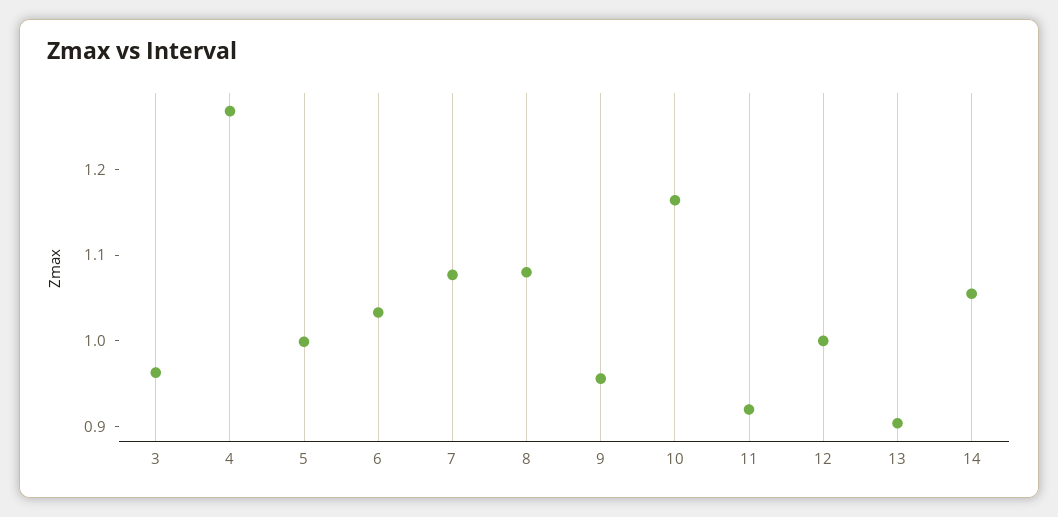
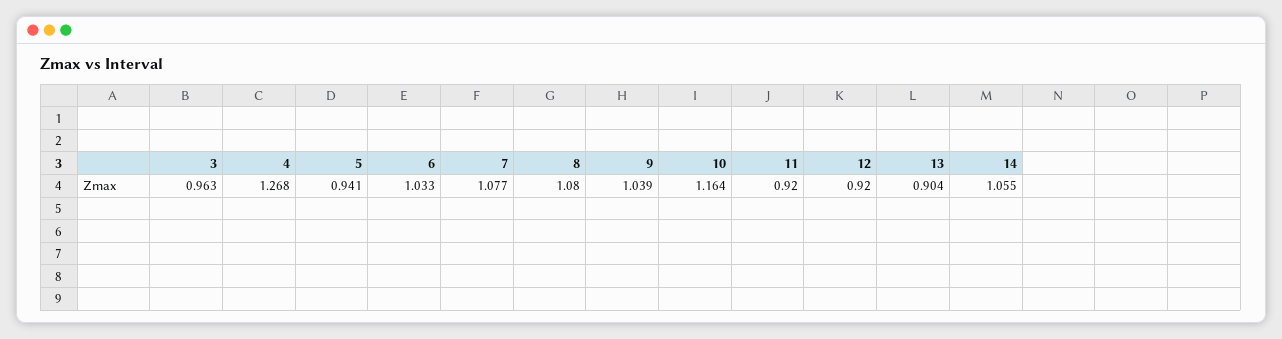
5: 1 -> 0.941
9: 0.96 -> 1.039
12: 1 -> 0.92

